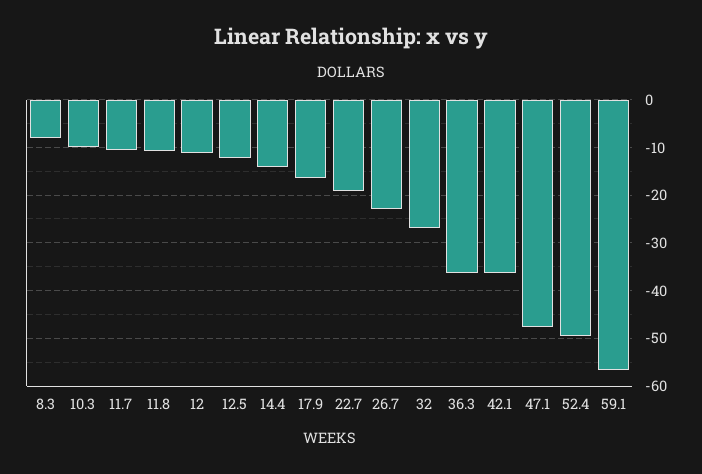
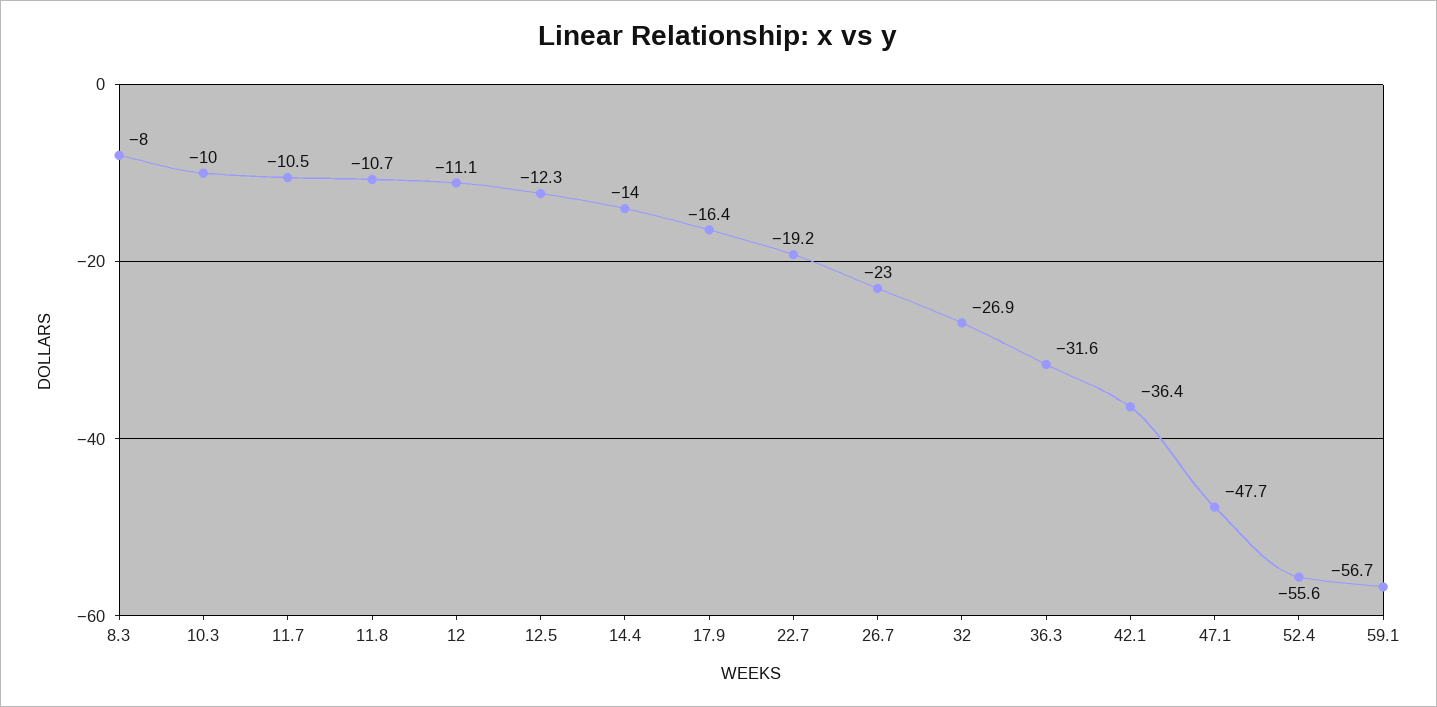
36.3: -36 -> -31.6
52.4: -50 -> -55.6

